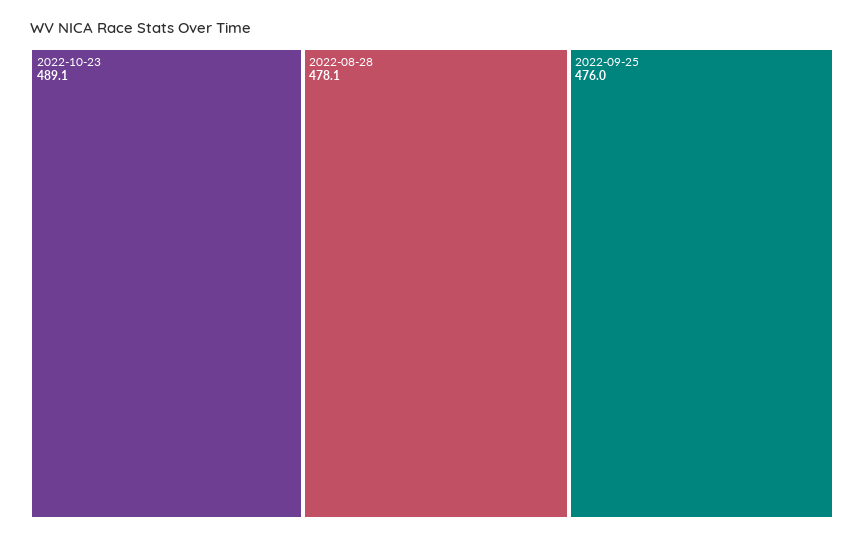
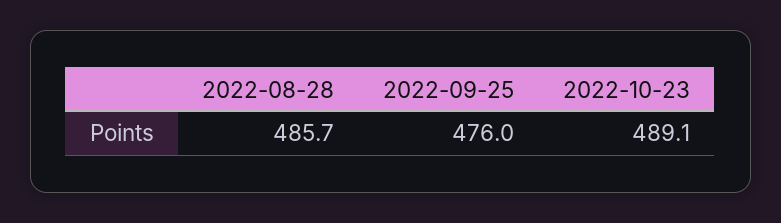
2022-08-28: 478.1 -> 485.7

